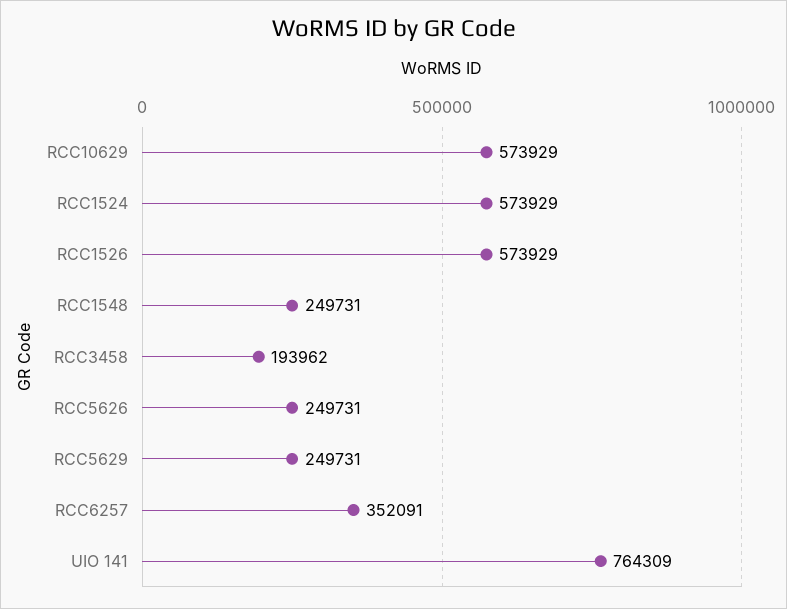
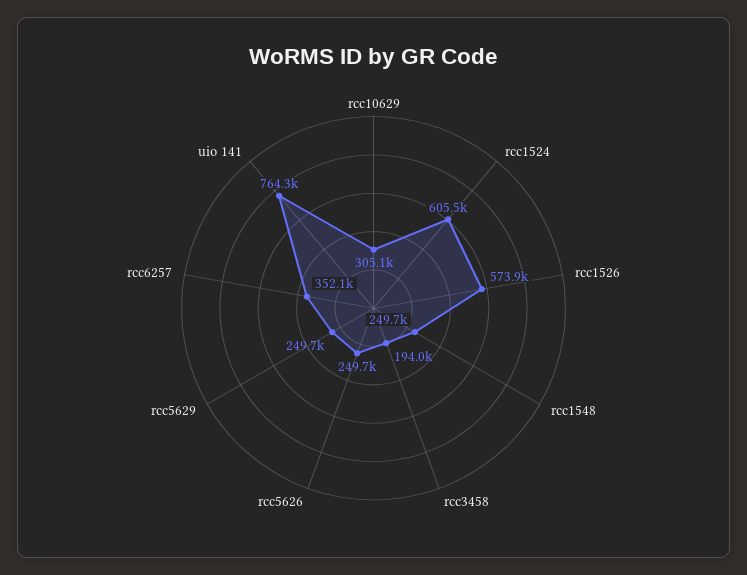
RCC10629: 573929 -> 305100
RCC1524: 573929 -> 605500

